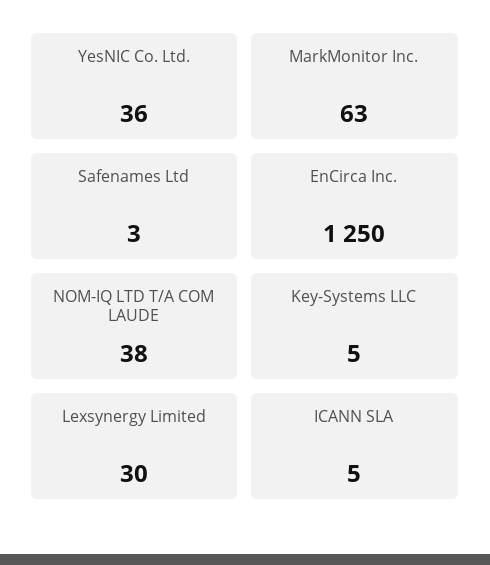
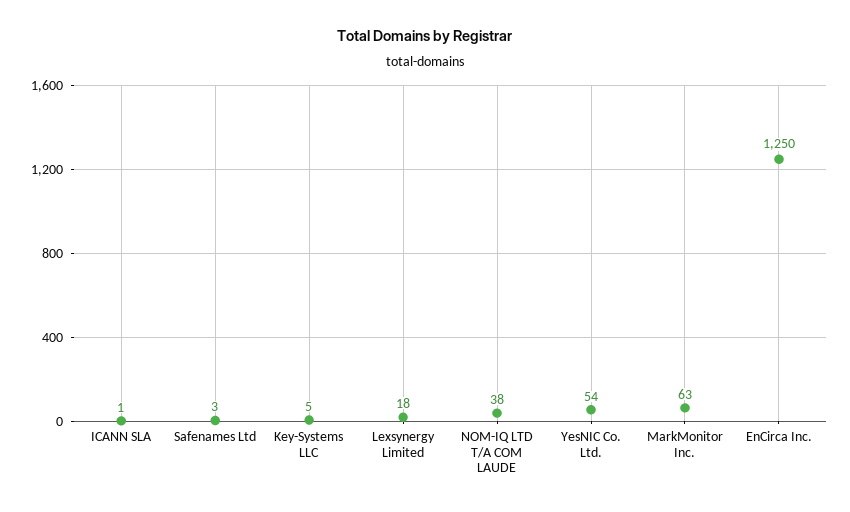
YesNIC Co. Ltd.: 36 -> 54
Lexsynergy Limited: 30 -> 18
ICANN SLA: 5 -> 1

